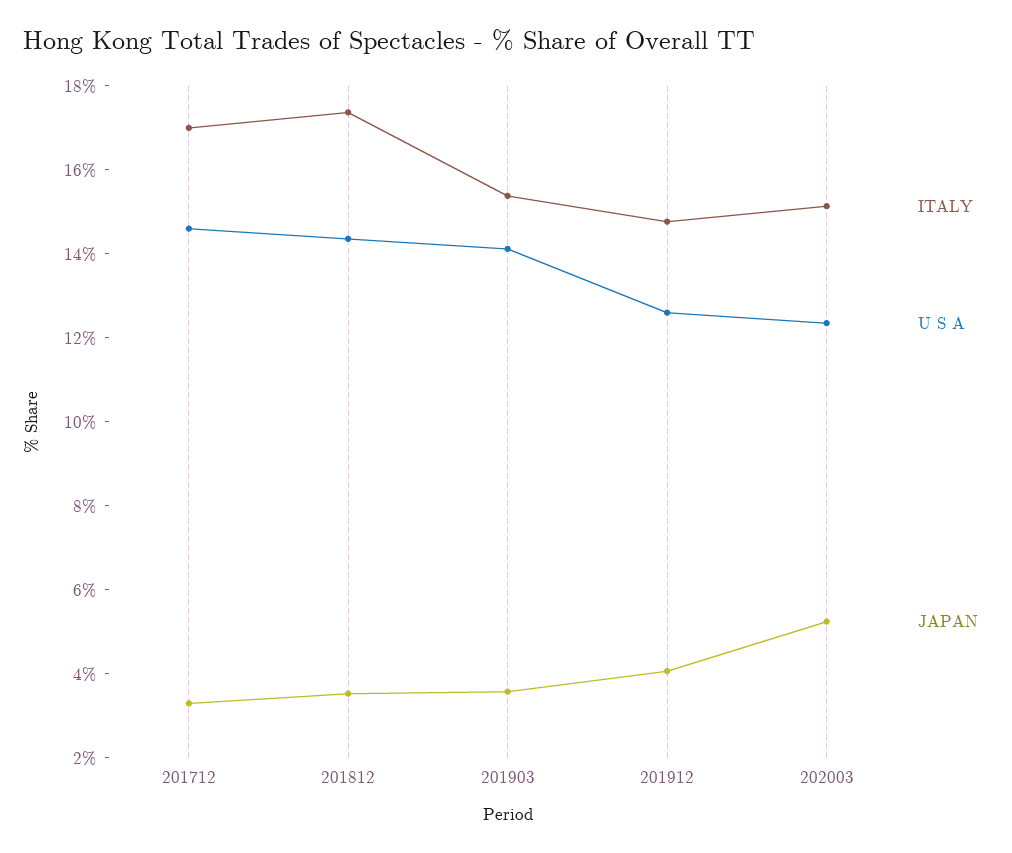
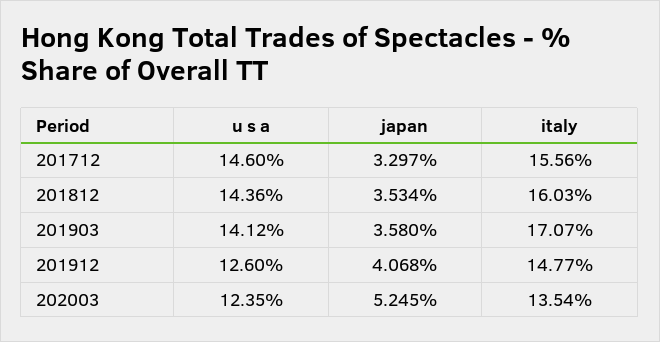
ITALY, 201712: 17 -> 15.56
ITALY, 201812: 17.5 -> 16.03
ITALY, 201903: 15.5 -> 17.07
ITALY, 202003: 15 -> 13.54

